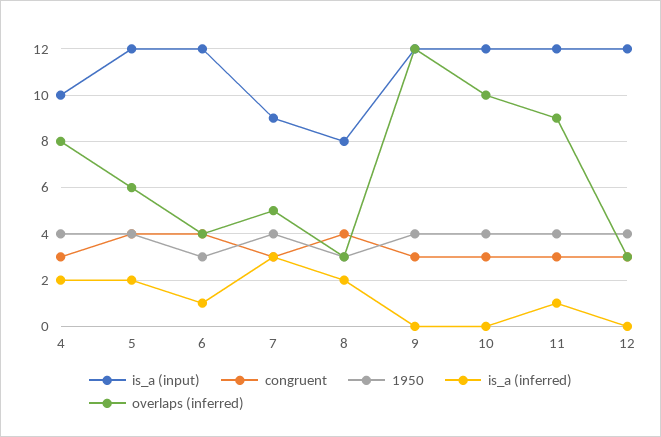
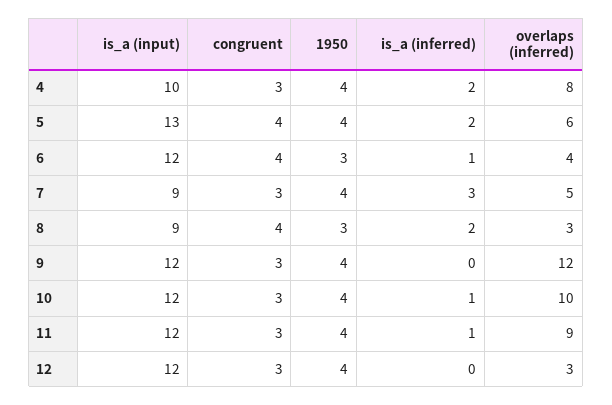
is_a (input), 5: 12 -> 13
is_a (input), 8: 8 -> 9
is_a (inferred), 10: 0 -> 1

